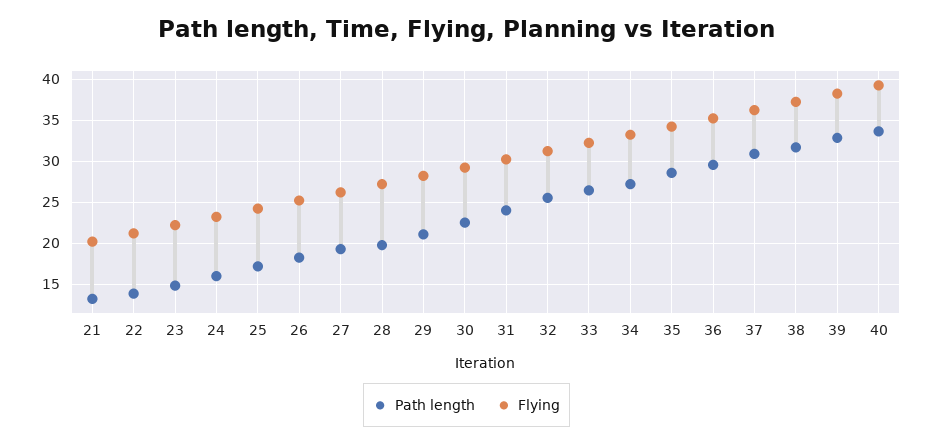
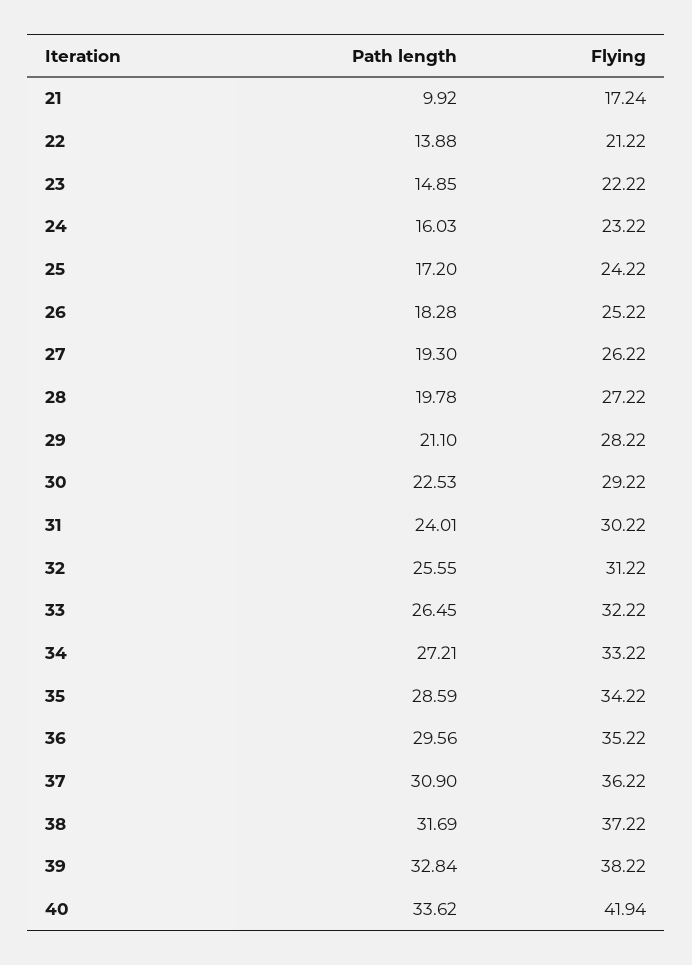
Path length, 21: 13 -> 9.92
Flying, 21: 20 -> 17.24
Flying, 40: 39 -> 41.94

